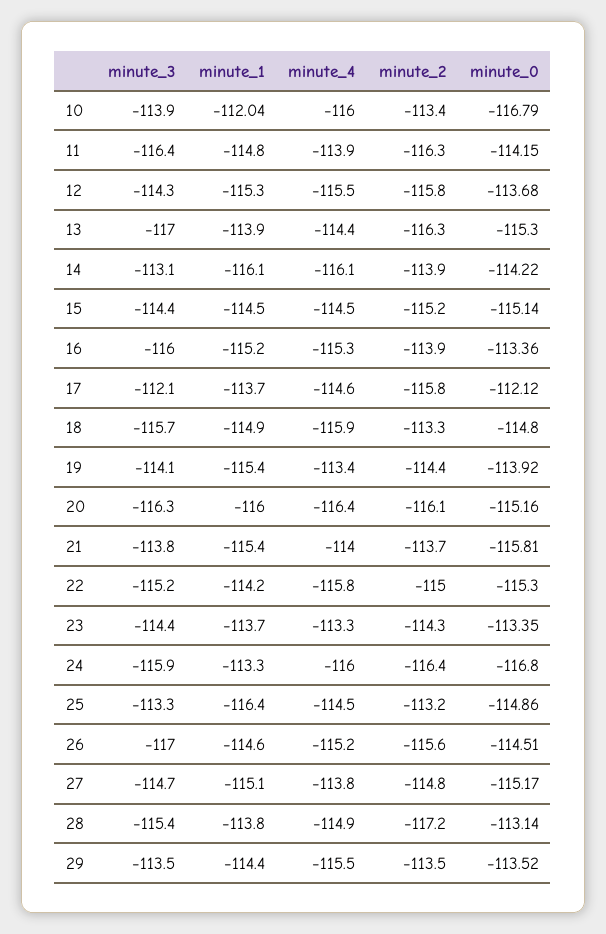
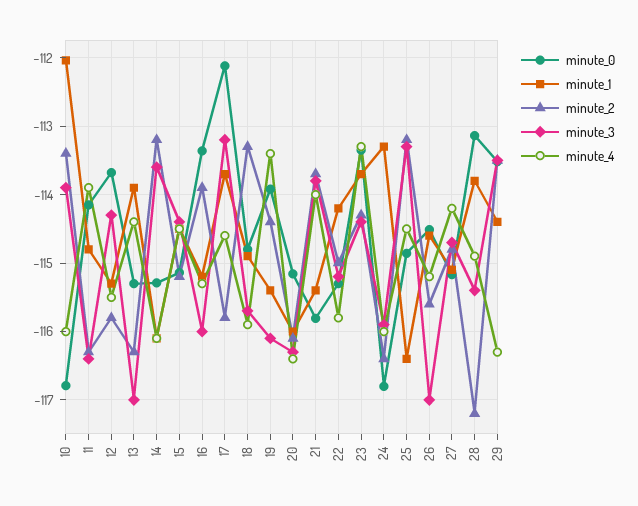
minute_3, 14: -113.1 -> -113.6
minute_2, 14: -113.9 -> -113.2
minute_0, 14: -114.22 -> -115.3
minute_3, 17: -112.1 -> -113.2
minute_3, 19: -114.1 -> -116.1
minute_4, 27: -113.8 -> -114.2
minute_4, 29: -115.5 -> -116.3

